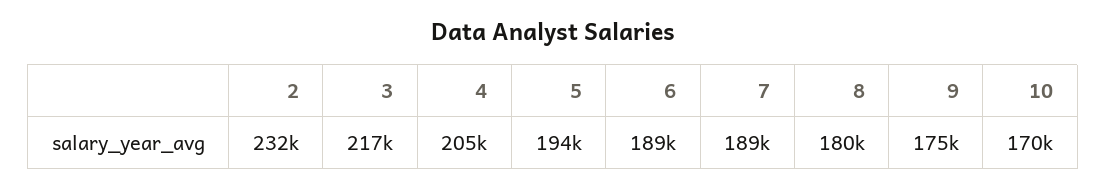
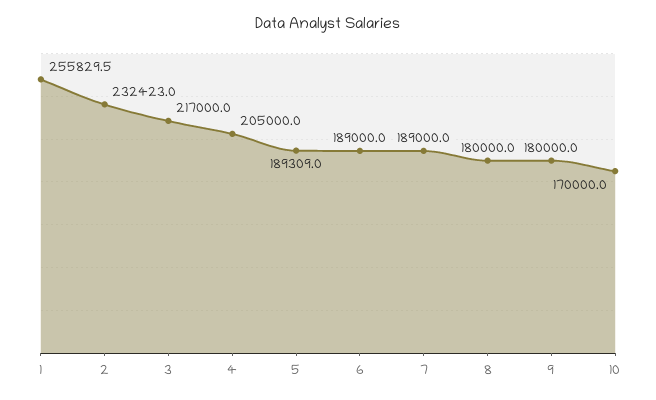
5: 194000 -> 189309
9: 175000 -> 180000
1: none -> 255829.5

